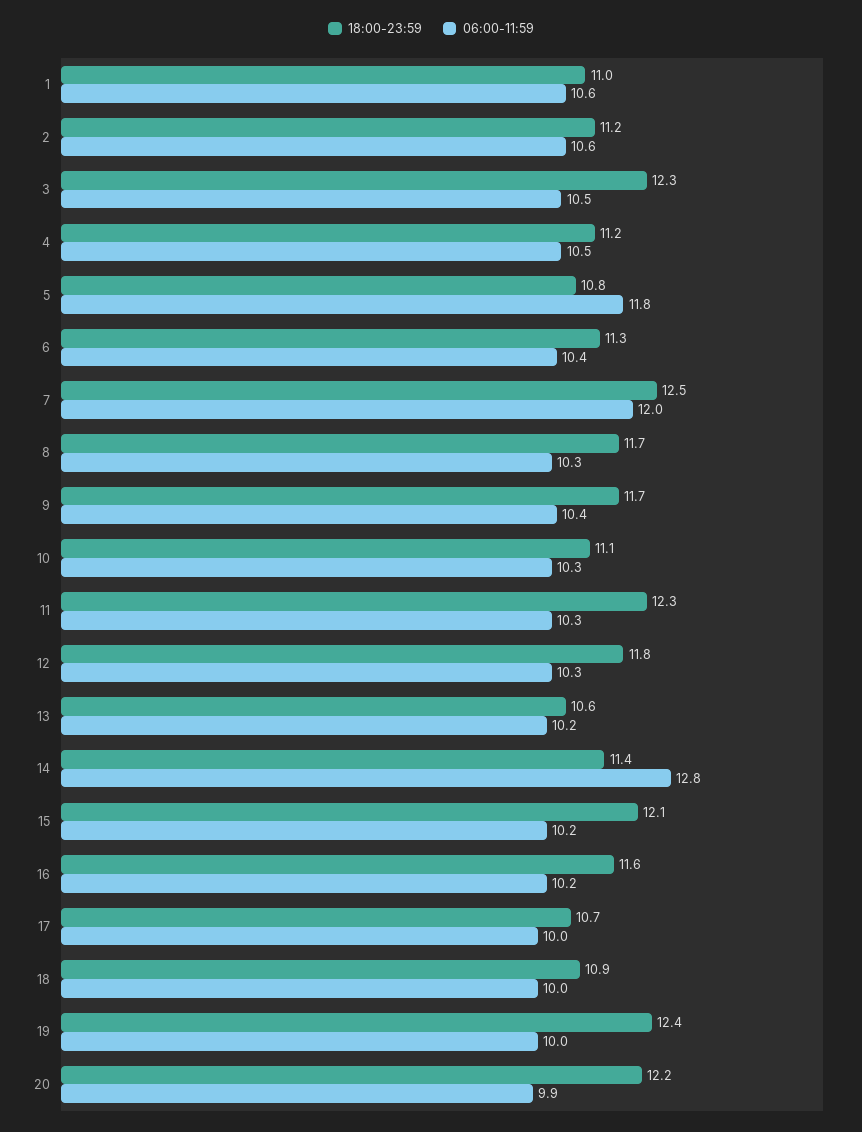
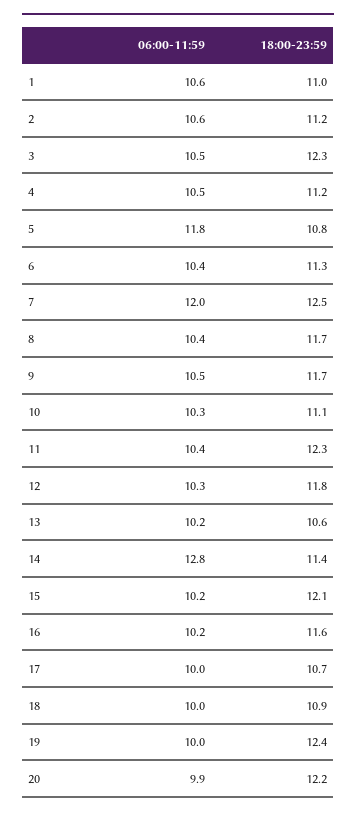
06:00-11:59, 8: 10.3 -> 10.4
06:00-11:59, 9: 10.4 -> 10.5
06:00-11:59, 11: 10.3 -> 10.4

